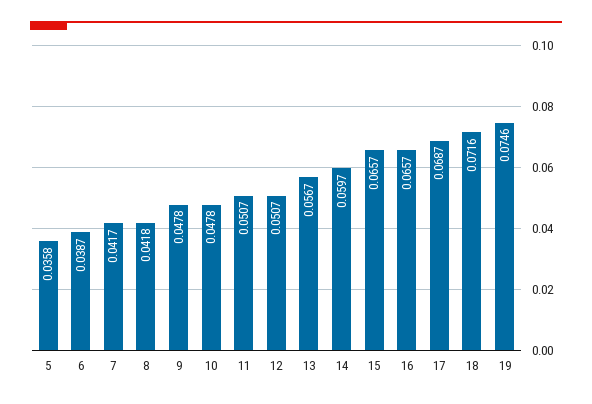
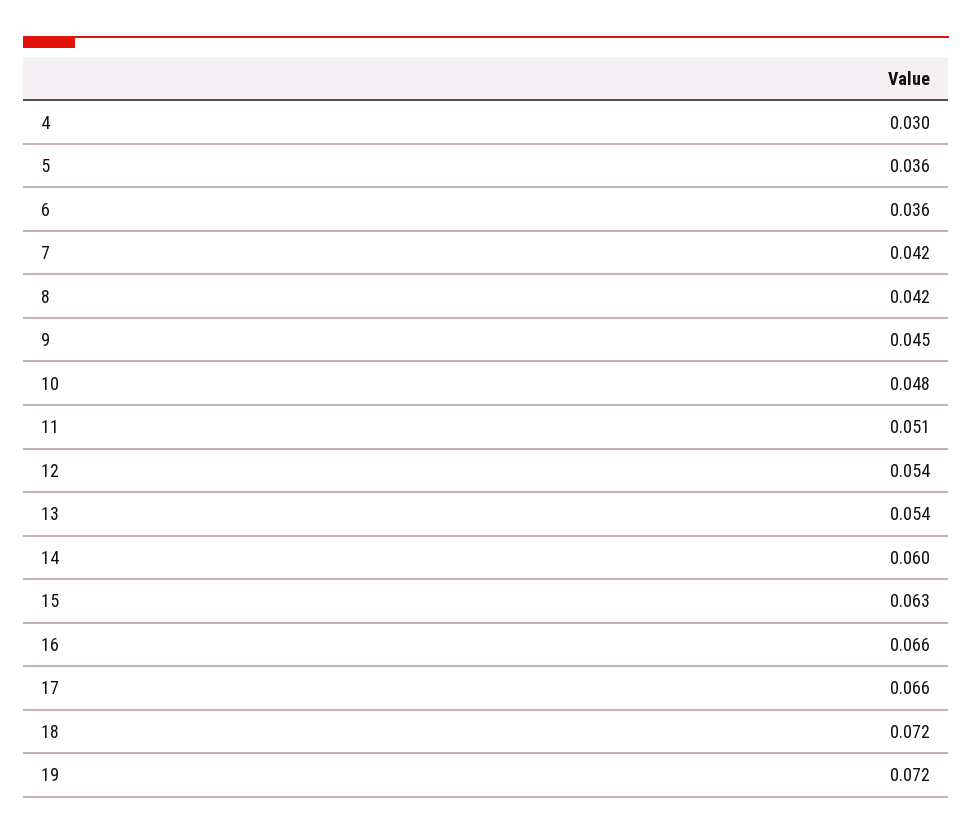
6: 0.0387 -> 0.036
9: 0.0478 -> 0.045
12: 0.0507 -> 0.054
13: 0.0567 -> 0.054
15: 0.0657 -> 0.063
17: 0.0687 -> 0.066
19: 0.0746 -> 0.072
4: none -> 0.03

